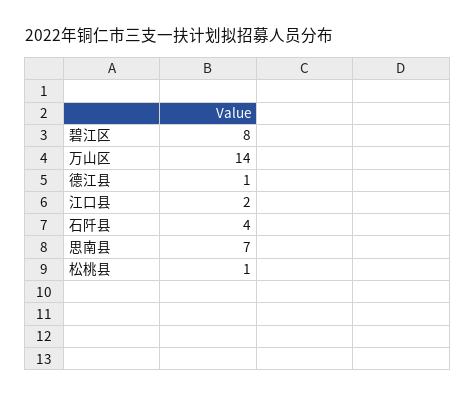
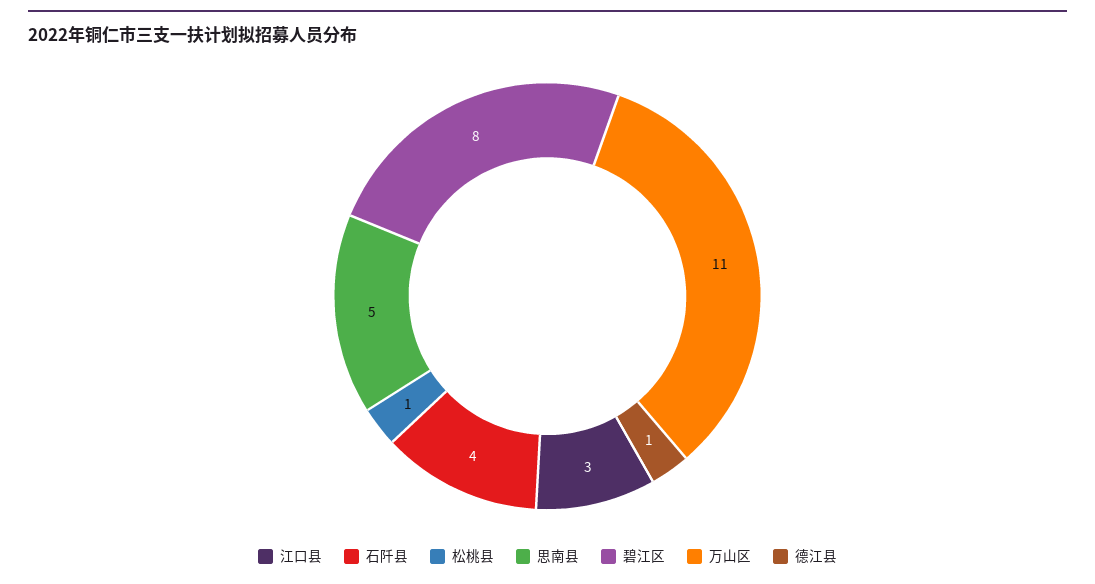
万山区: 14 -> 11
江口县: 2 -> 3
思南县: 7 -> 5

